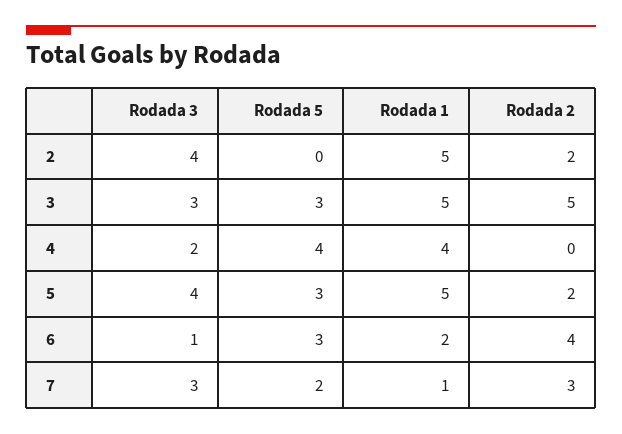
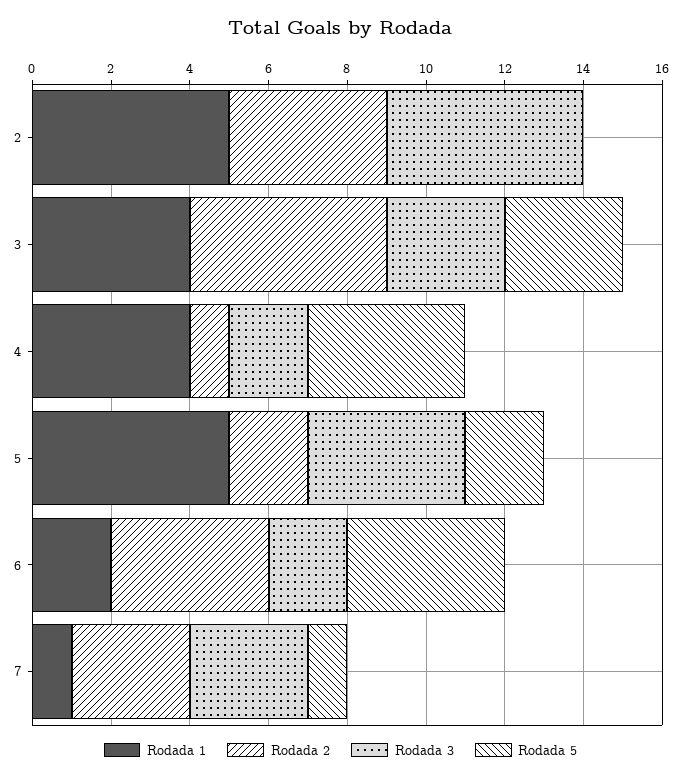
Rodada 3, 2: 4 -> 5
Rodada 2, 2: 2 -> 4
Rodada 1, 3: 5 -> 4
Rodada 2, 4: 0 -> 1
Rodada 5, 5: 3 -> 2
Rodada 3, 6: 1 -> 2
Rodada 5, 6: 3 -> 4
Rodada 5, 7: 2 -> 1

